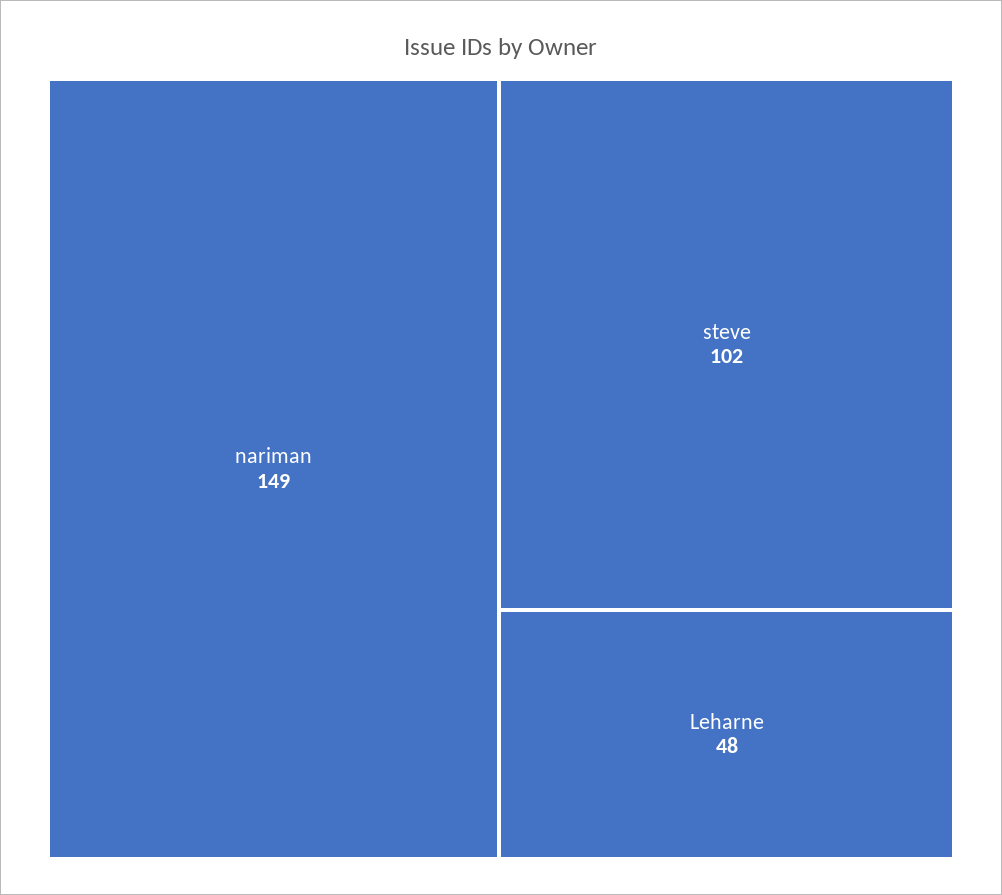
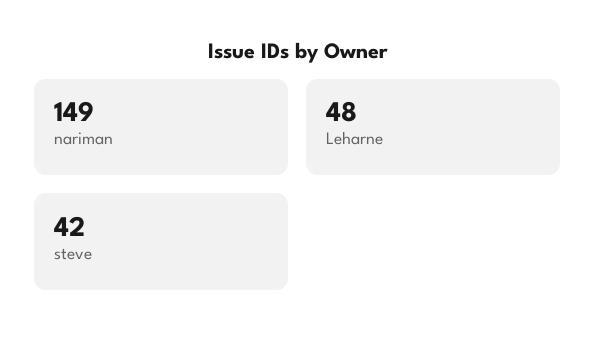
steve: 102 -> 42

